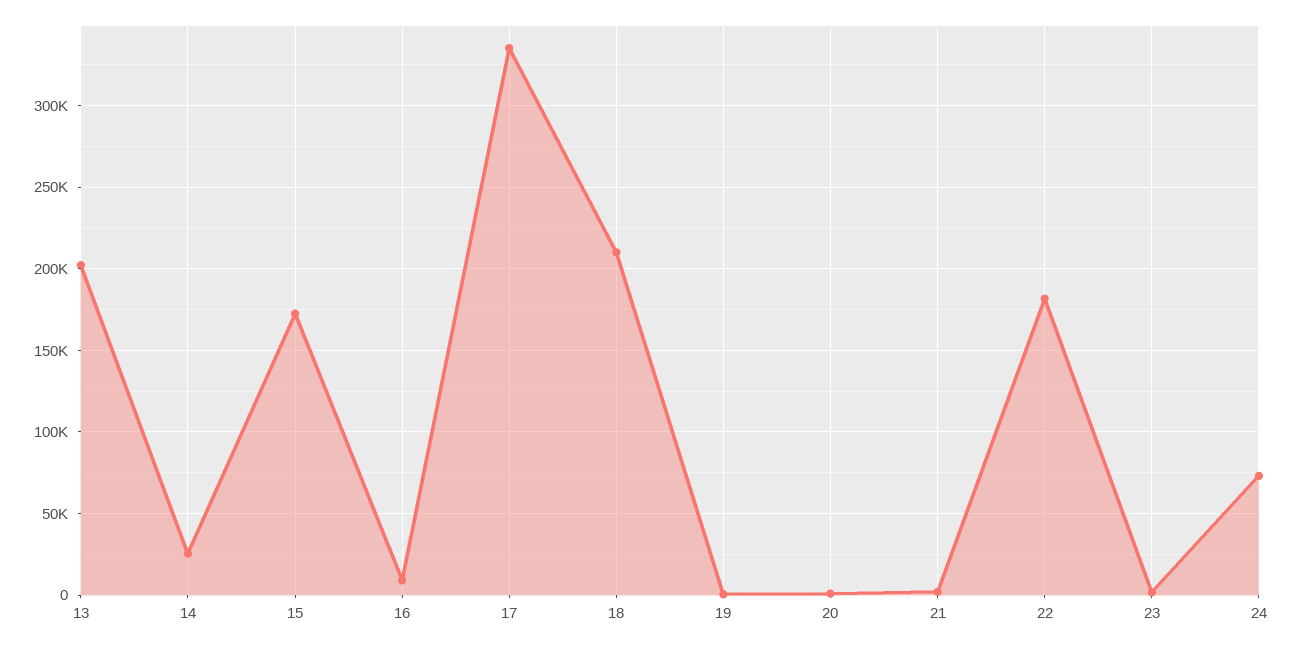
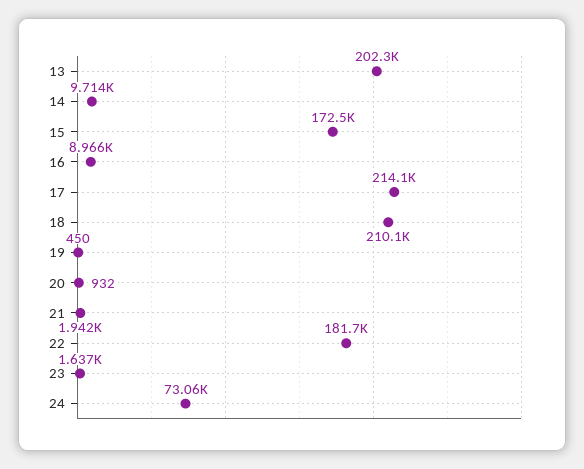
14: 25000 -> 9714
17: 335000 -> 214100

